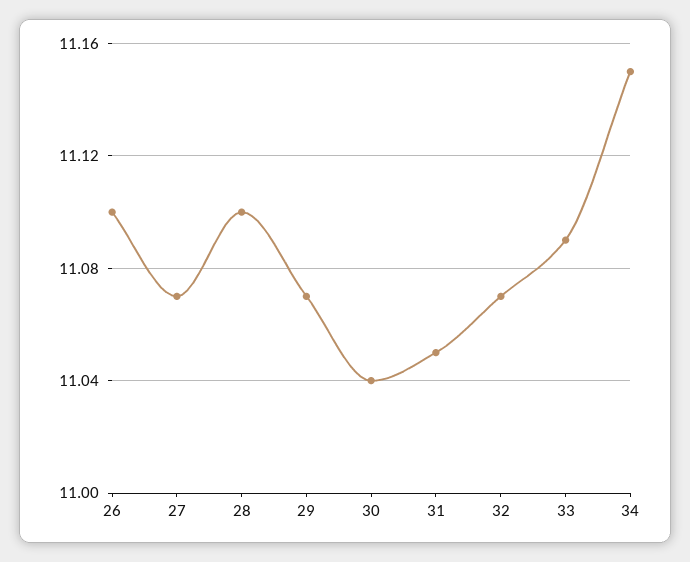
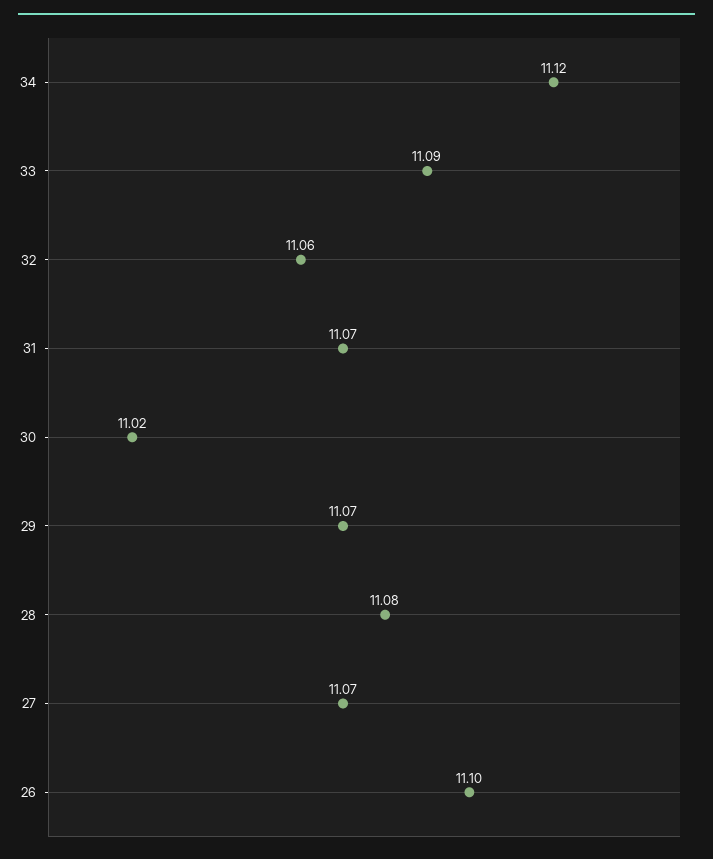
28: 11.1 -> 11.08
30: 11.04 -> 11.02
31: 11.05 -> 11.07
32: 11.07 -> 11.06
34: 11.15 -> 11.12

